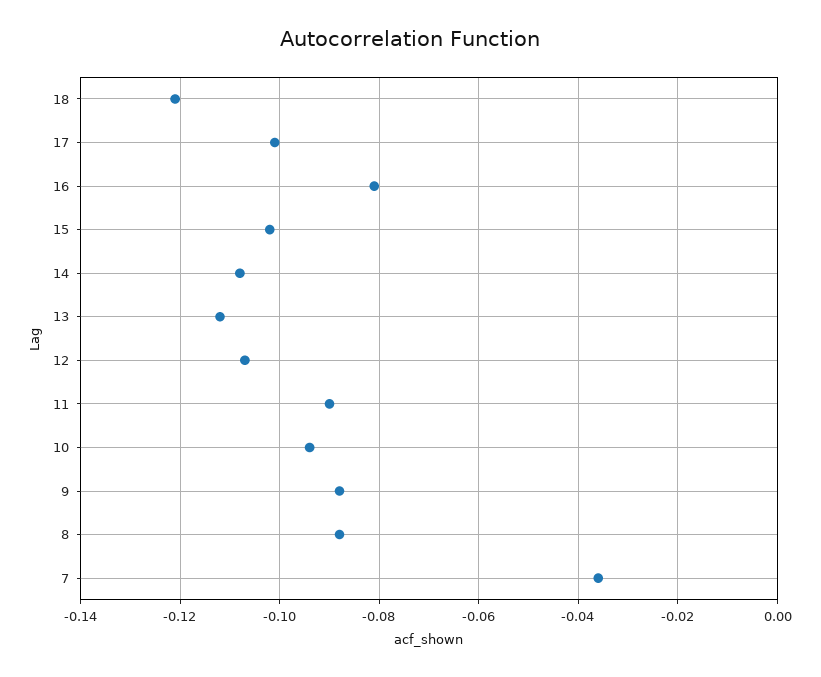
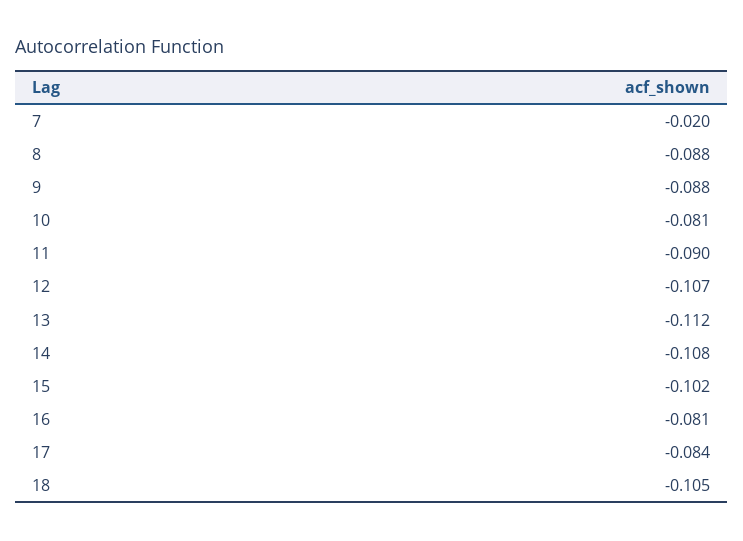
18: -0.12 -> -0.105
17: -0.1 -> -0.084
10: -0.095 -> -0.081
7: -0.035 -> -0.02

